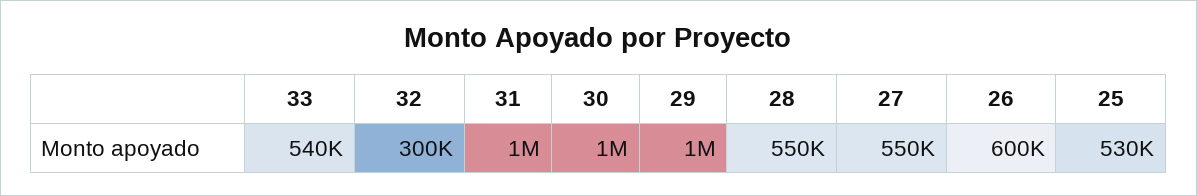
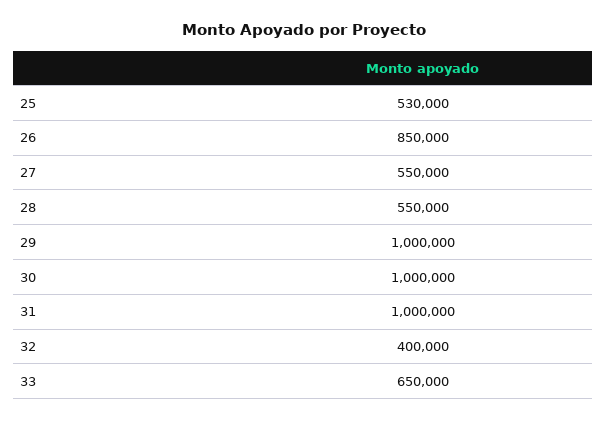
33: 540000 -> 650000
32: 300000 -> 400000
26: 600000 -> 850000

